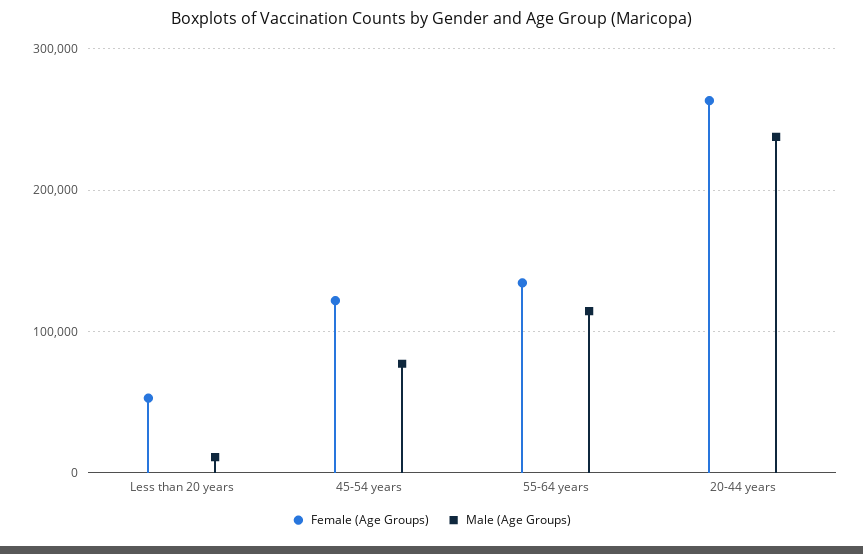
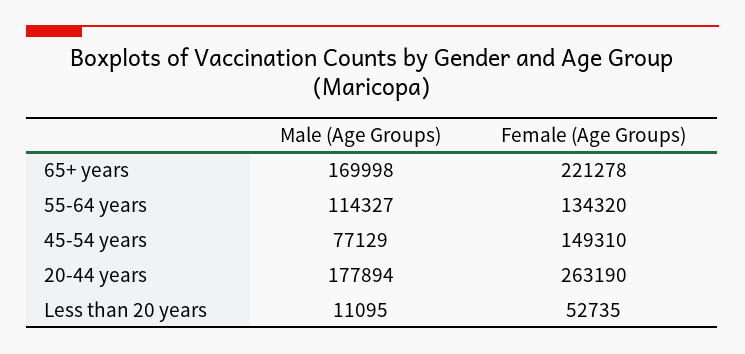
Female (Age Groups), 45-54 years: 120000 -> 149310
Male (Age Groups), 20-44 years: 240000 -> 177894
Male (Age Groups), 65+ years: none -> 169998
Female (Age Groups), 65+ years: none -> 221278

